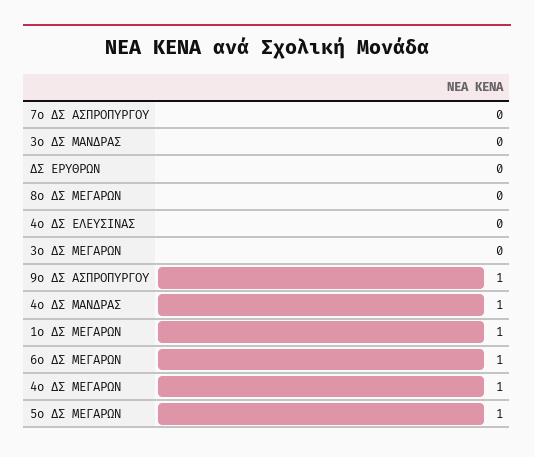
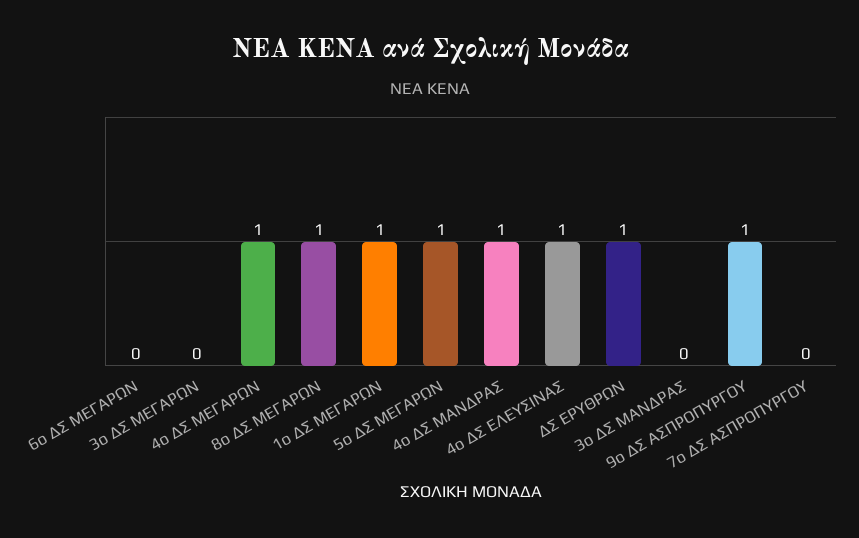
ΔΣ ΕΡΥΘΡΩΝ: 0 -> 1
8ο ΔΣ ΜΕΓΑΡΩΝ: 0 -> 1
4ο ΔΣ ΕΛΕΥΣΙΝΑΣ: 0 -> 1
6ο ΔΣ ΜΕΓΑΡΩΝ: 1 -> 0

